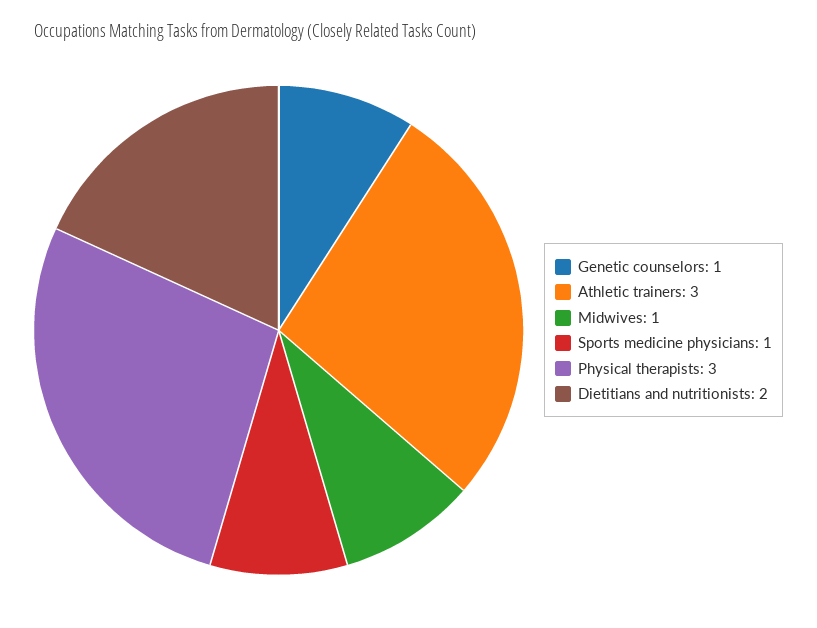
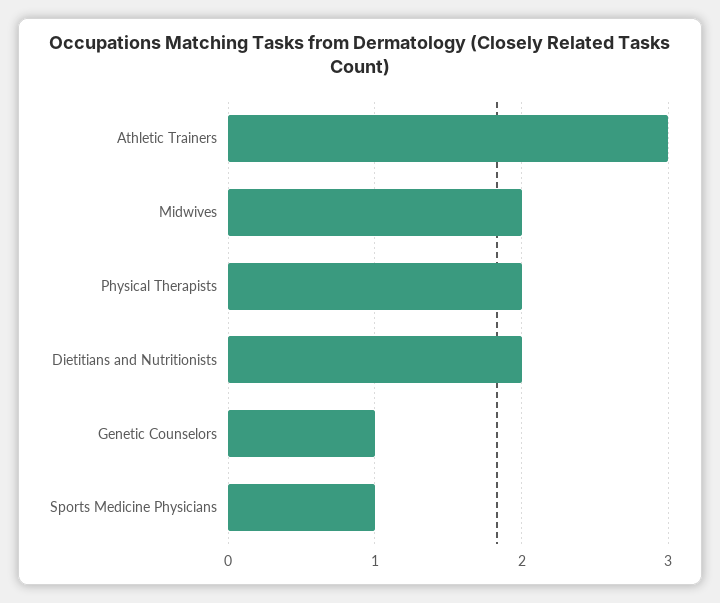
Midwives: 1 -> 2
Physical therapists: 3 -> 2

